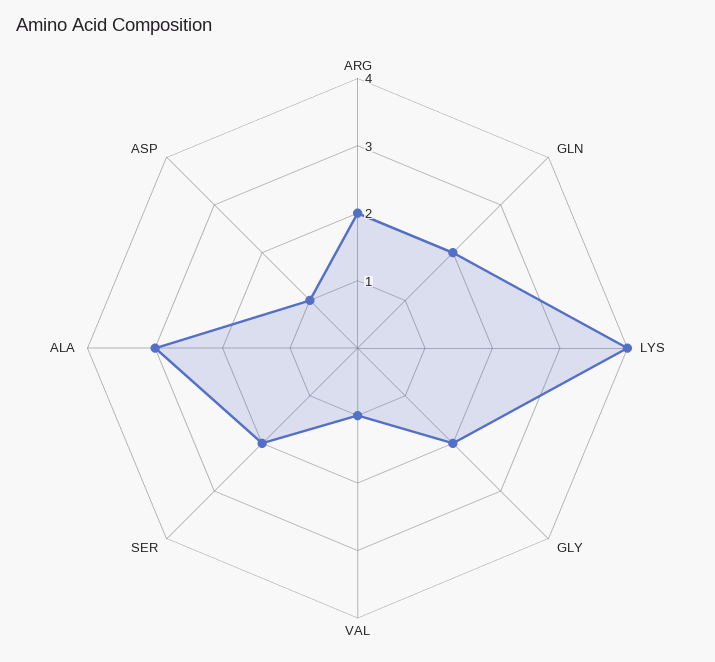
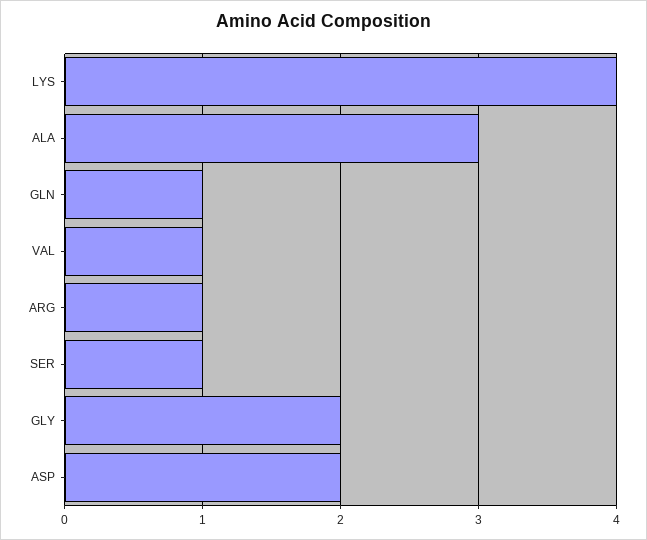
ARG: 2 -> 1
GLN: 2 -> 1
SER: 2 -> 1
ASP: 1 -> 2

